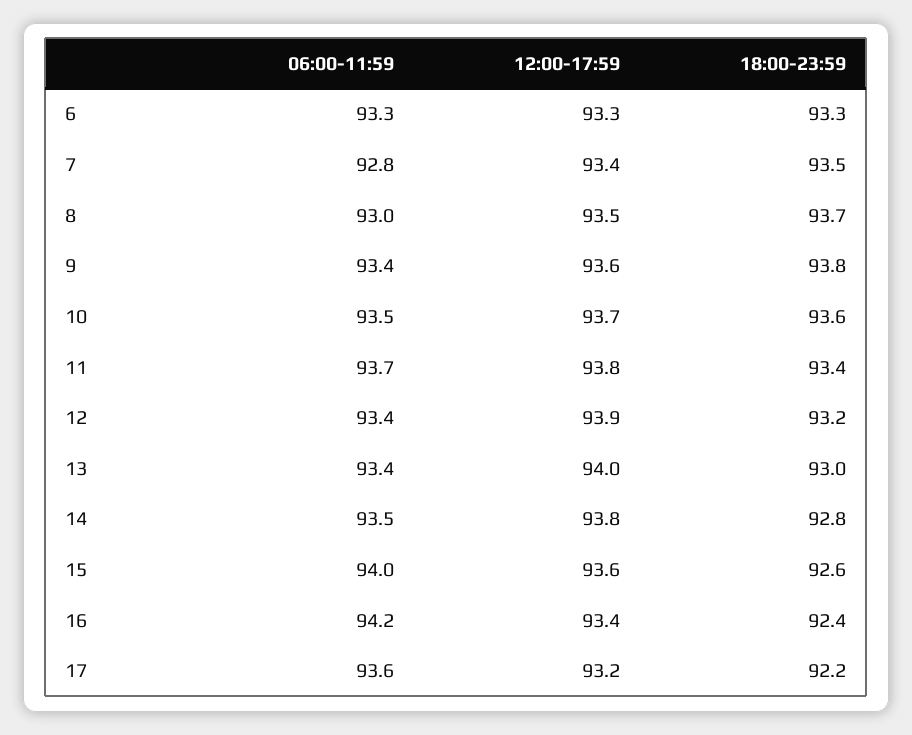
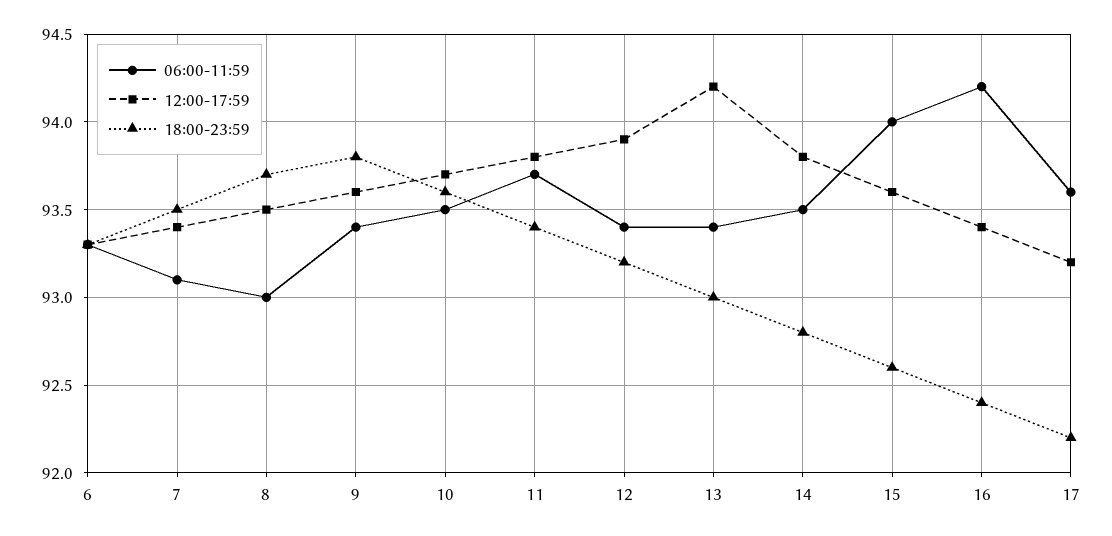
06:00-11:59, 7: 92.8 -> 93.1
12:00-17:59, 13: 94 -> 94.2

